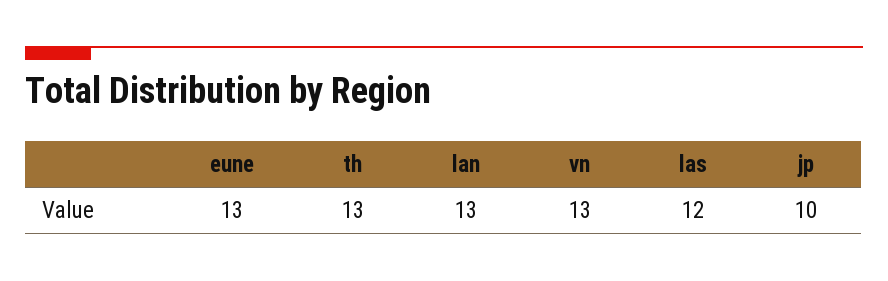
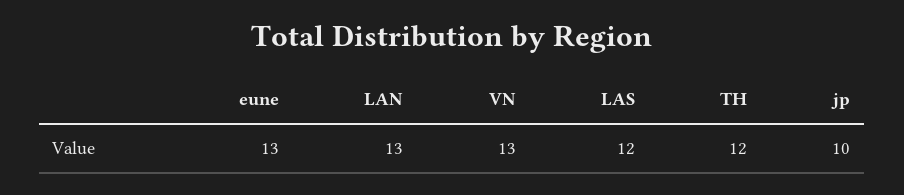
th: 13 -> 12

